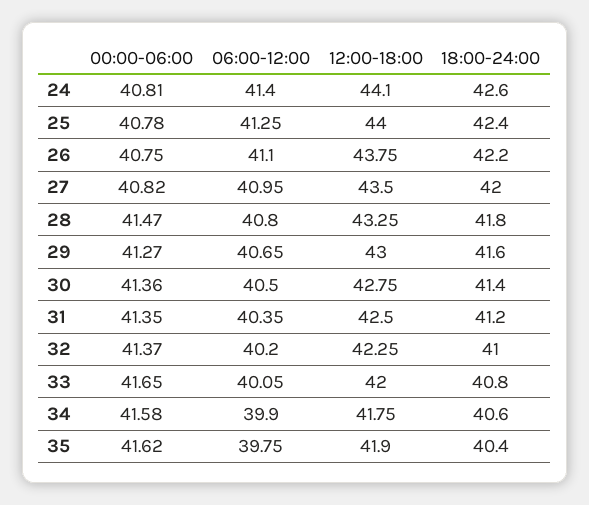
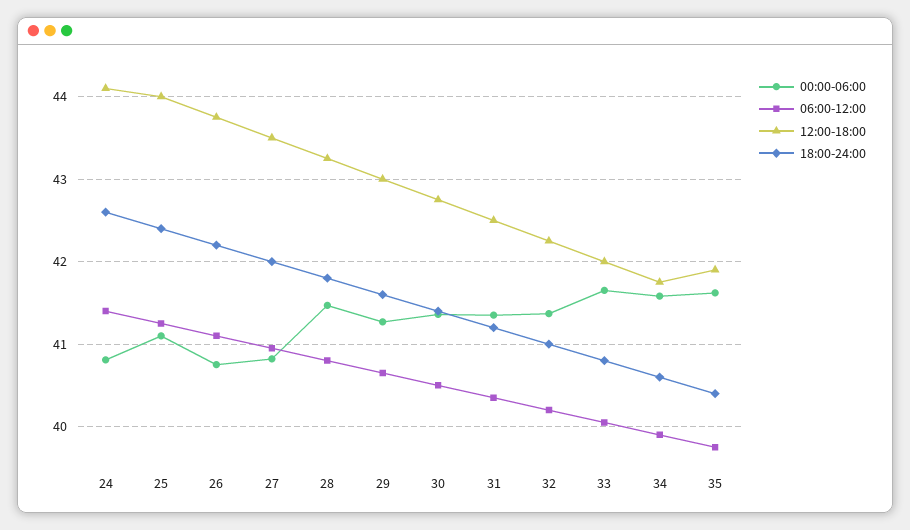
00:00-06:00, 25: 40.78 -> 41.1

